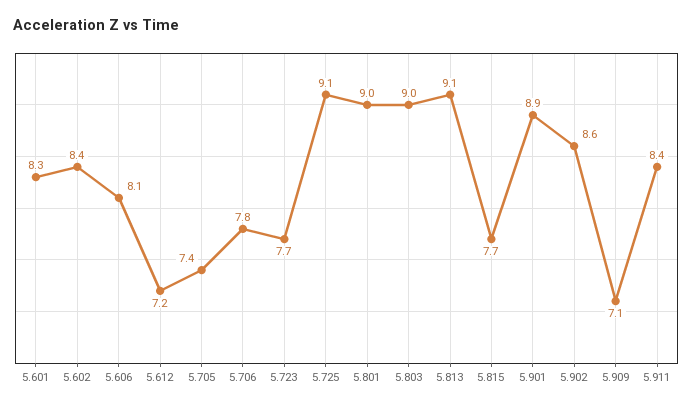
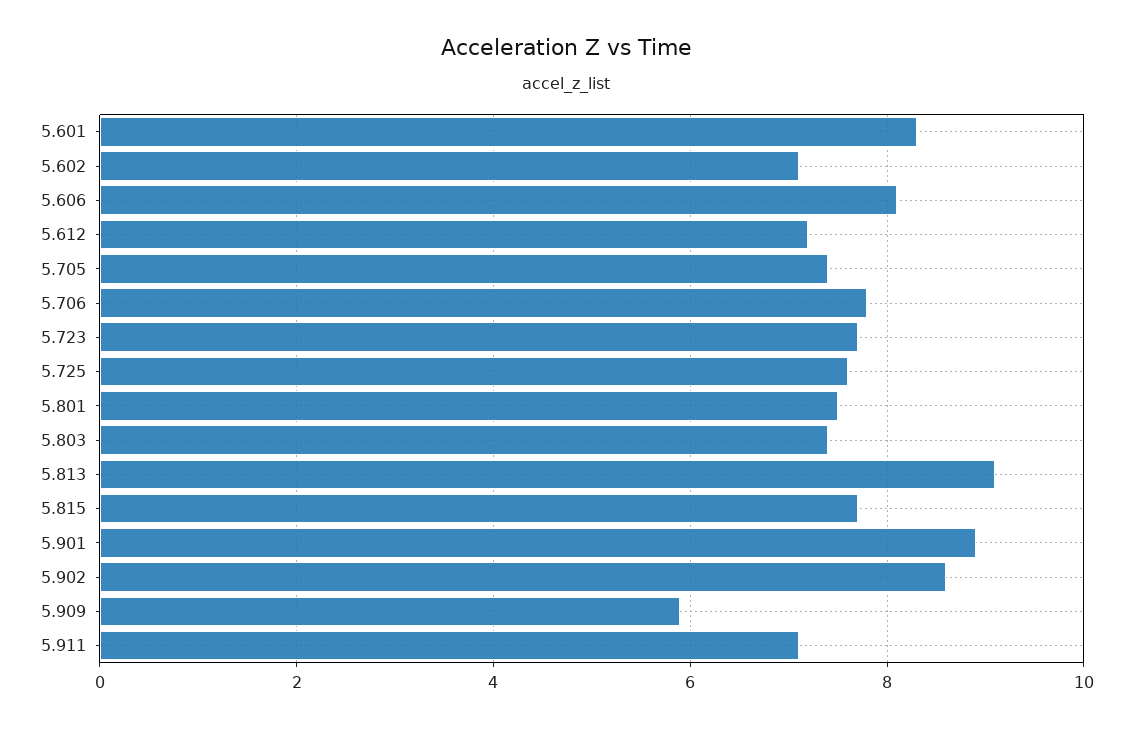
5.602: 8.4 -> 7
5.725: 9.1 -> 7.5
5.801: 9 -> 7.5
5.803: 9 -> 7.5
5.909: 7.1 -> 6
5.911: 8.4 -> 7

